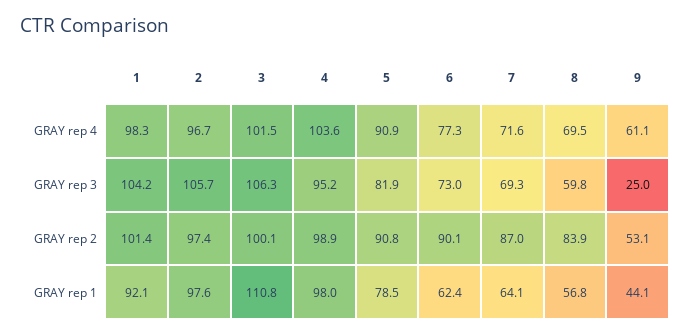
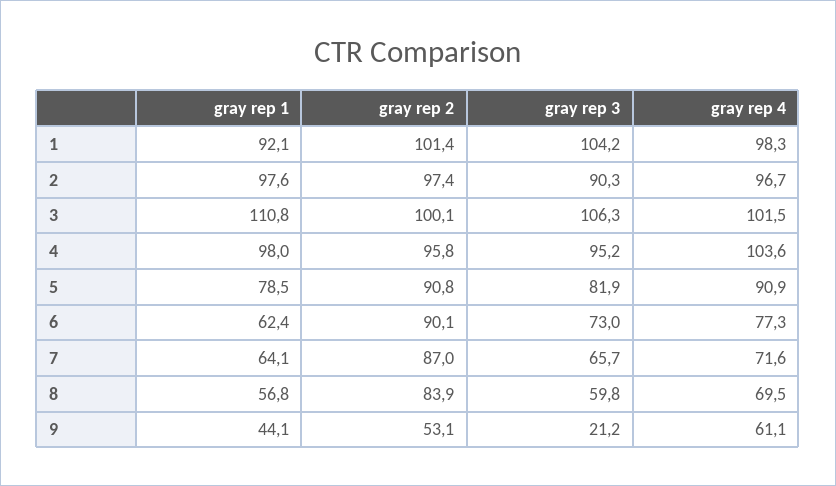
2, GRAY rep 3: 105.7 -> 90.3
7, GRAY rep 3: 69.3 -> 65.7
9, GRAY rep 3: 25 -> 21.2
4, GRAY rep 2: 98.9 -> 95.8

